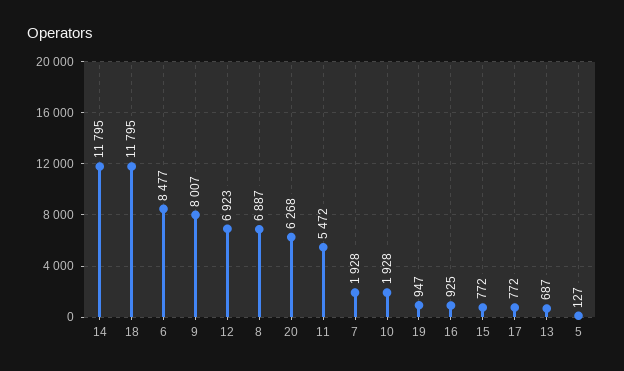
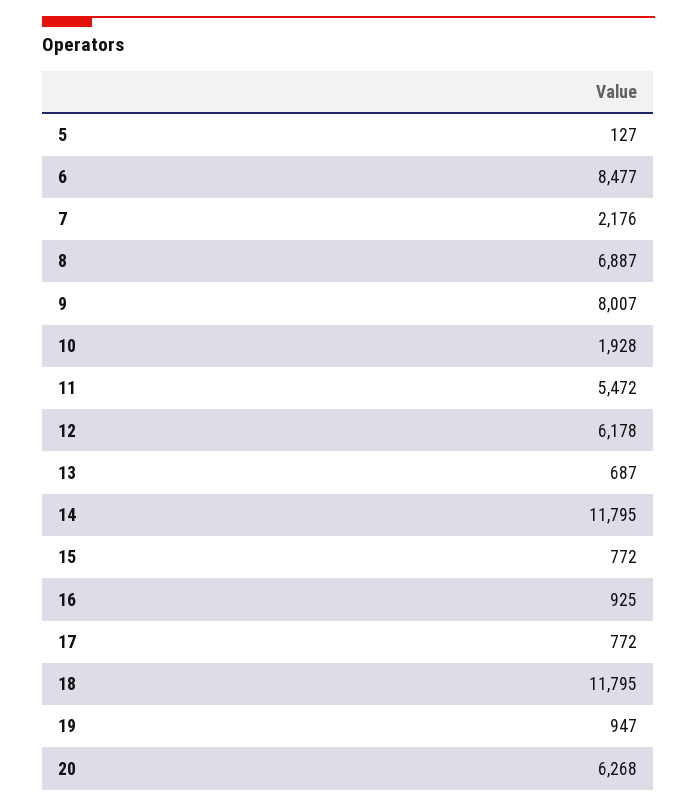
12: 6923 -> 6178
7: 1928 -> 2176

